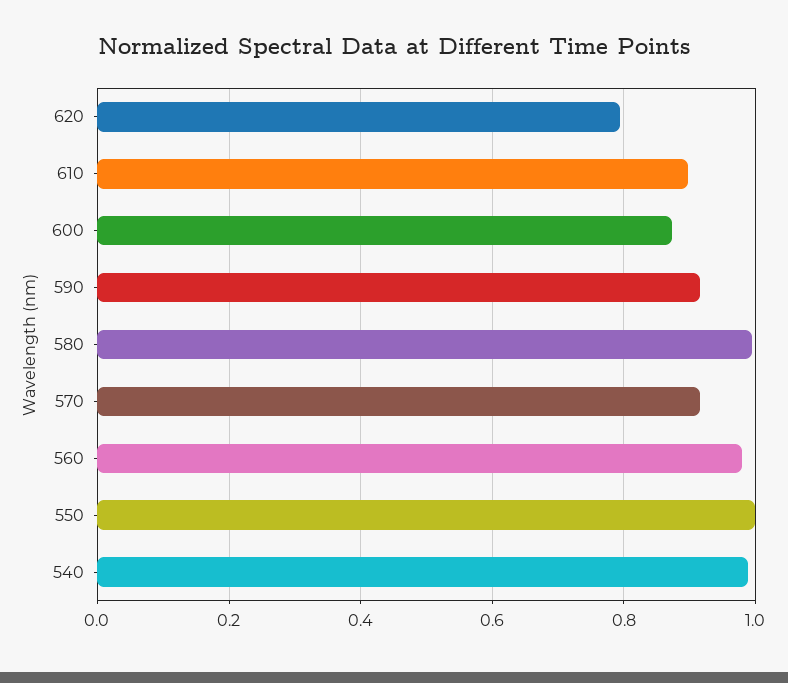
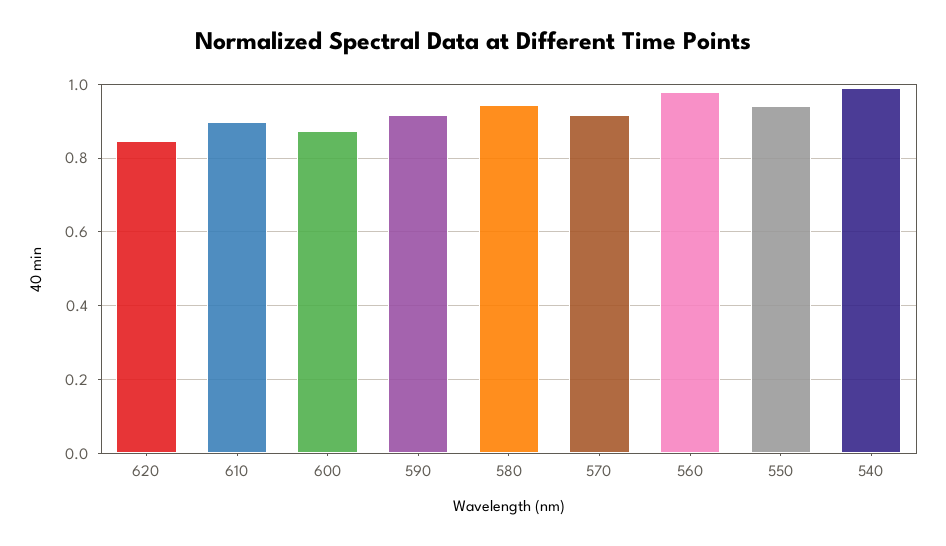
620: 0.8 -> 0.84
580: 1 -> 0.94
550: 1 -> 0.94

